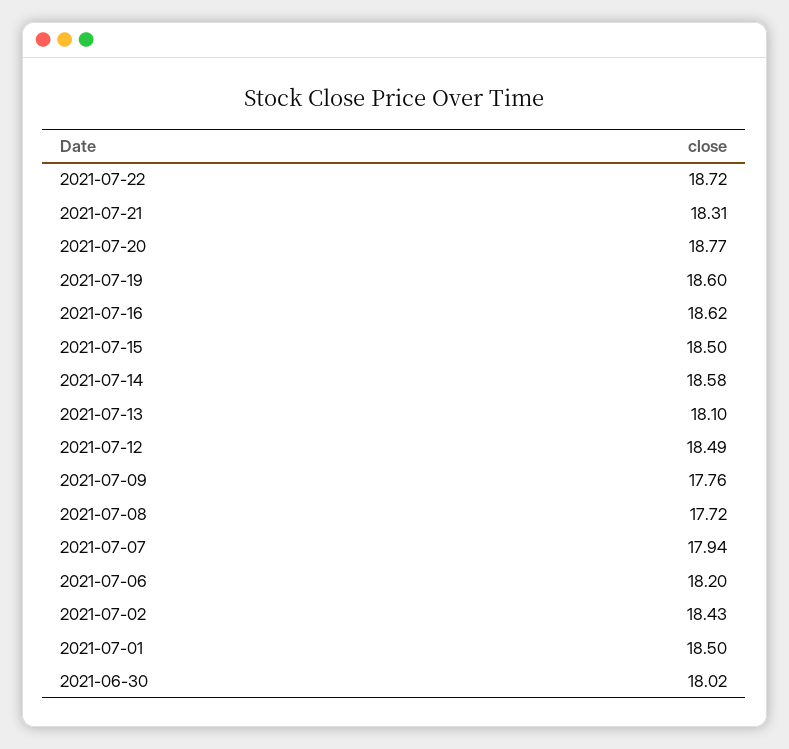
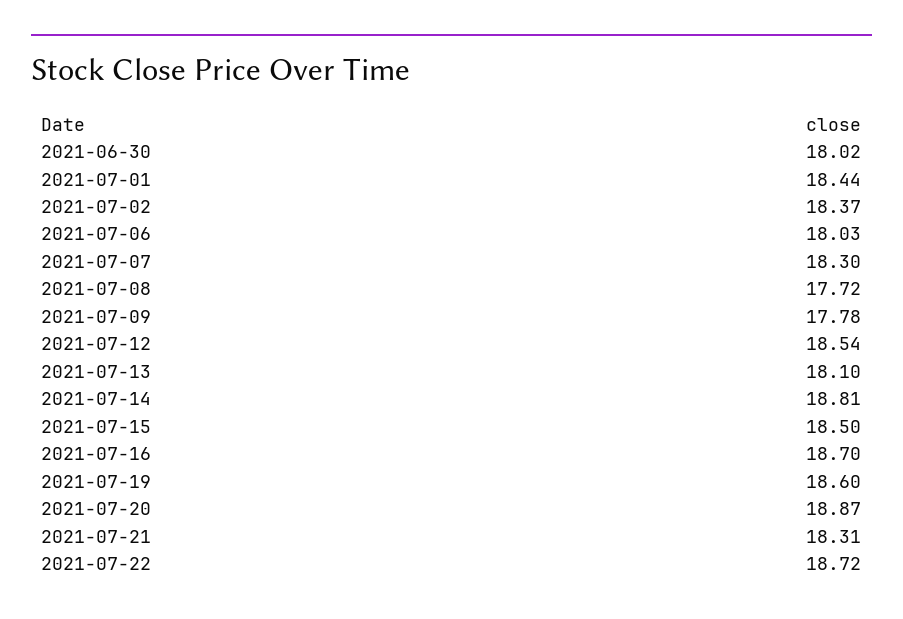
2021-07-20: 18.77 -> 18.87
2021-07-16: 18.62 -> 18.7
2021-07-14: 18.58 -> 18.81
2021-07-12: 18.49 -> 18.54
2021-07-09: 17.76 -> 17.78
2021-07-07: 17.94 -> 18.3
2021-07-06: 18.2 -> 18.03
2021-07-02: 18.43 -> 18.37
2021-07-01: 18.5 -> 18.44

